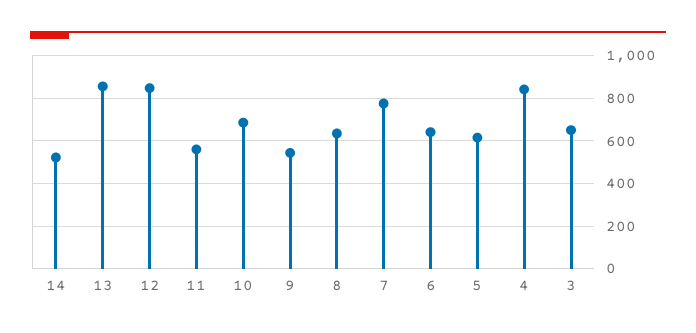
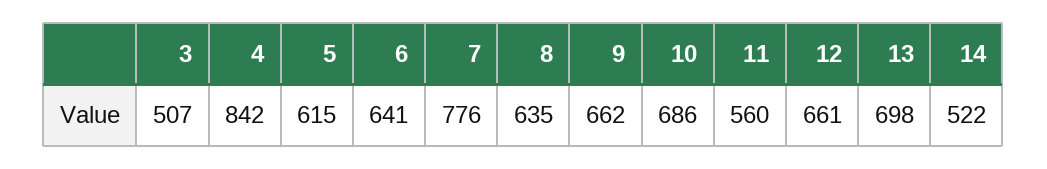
13: 850 -> 698
12: 850 -> 661
9: 550 -> 662
3: 650 -> 507

